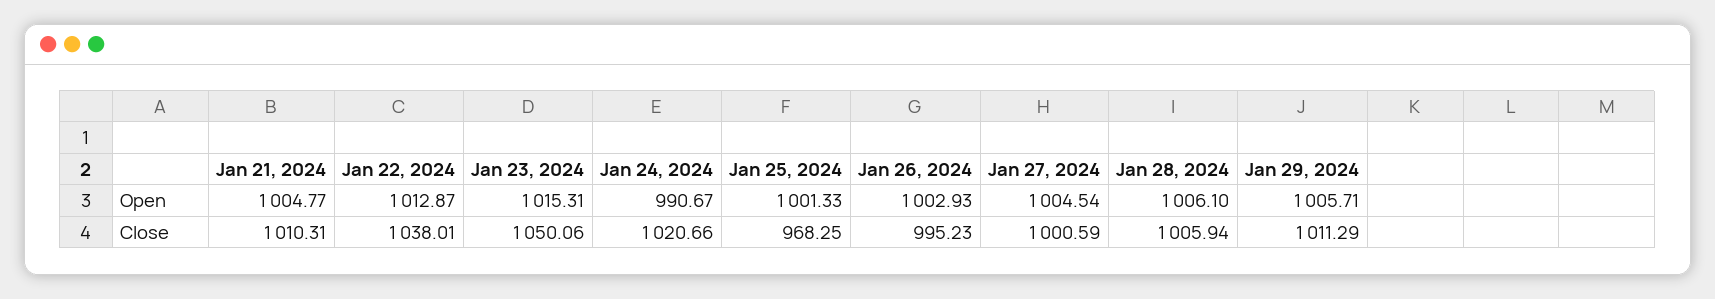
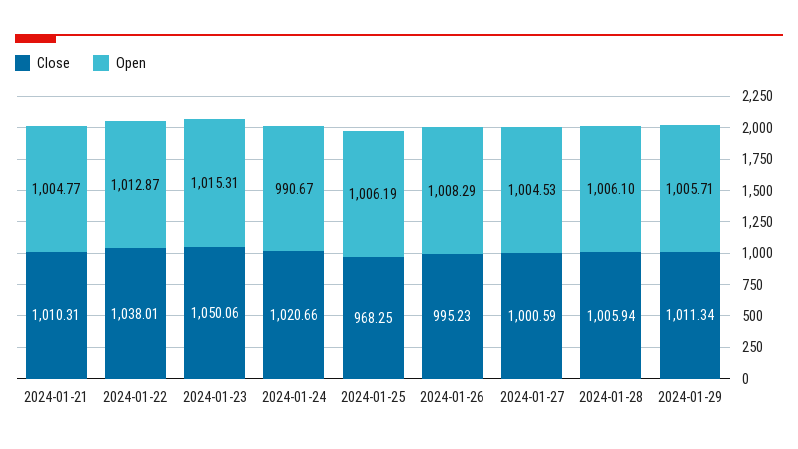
Open, Jan 25, 2024: 1001.33 -> 1006.19
Open, Jan 26, 2024: 1002.93 -> 1008.29
Open, Jan 27, 2024: 1004.54 -> 1004.53
Close, Jan 29, 2024: 1011.29 -> 1011.34

